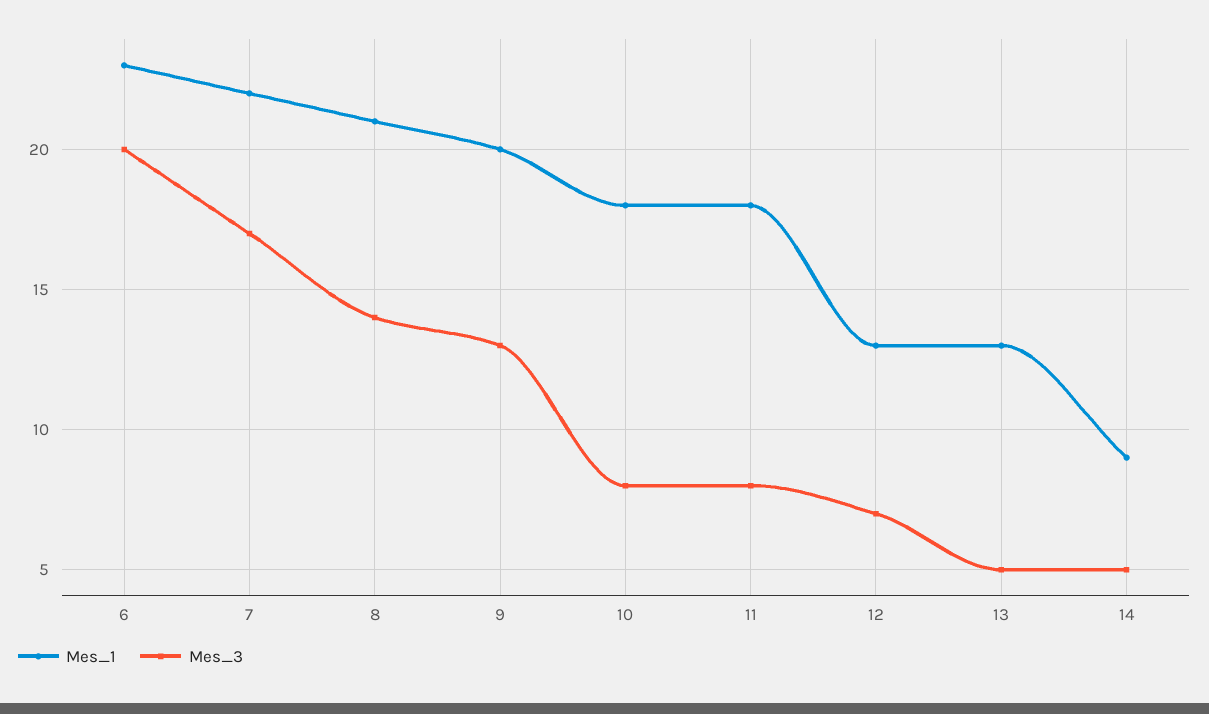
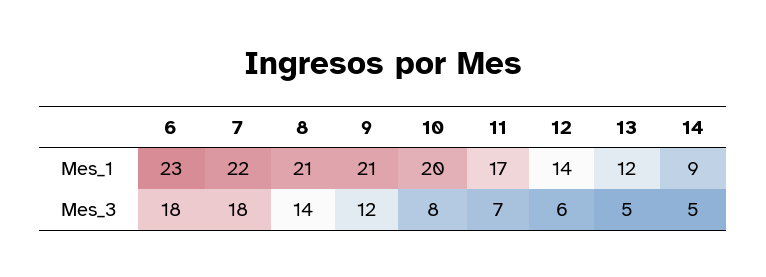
Mes_3, 6: 20 -> 18
Mes_3, 7: 17 -> 18
Mes_1, 9: 20 -> 21
Mes_3, 9: 13 -> 12
Mes_1, 10: 18 -> 20
Mes_1, 11: 18 -> 17
Mes_3, 11: 8 -> 7
Mes_1, 12: 13 -> 14
Mes_3, 12: 7 -> 6
Mes_1, 13: 13 -> 12

